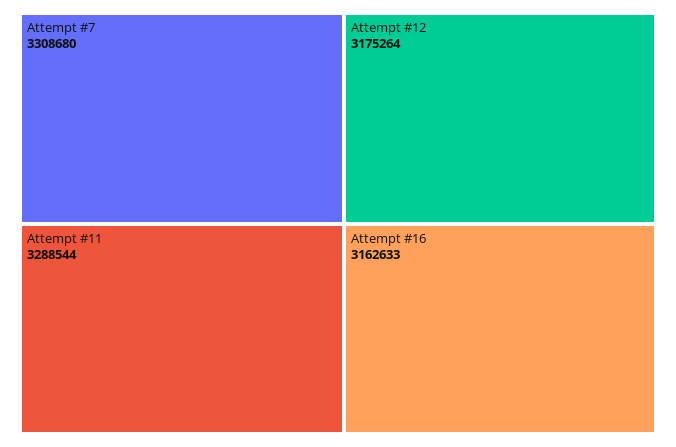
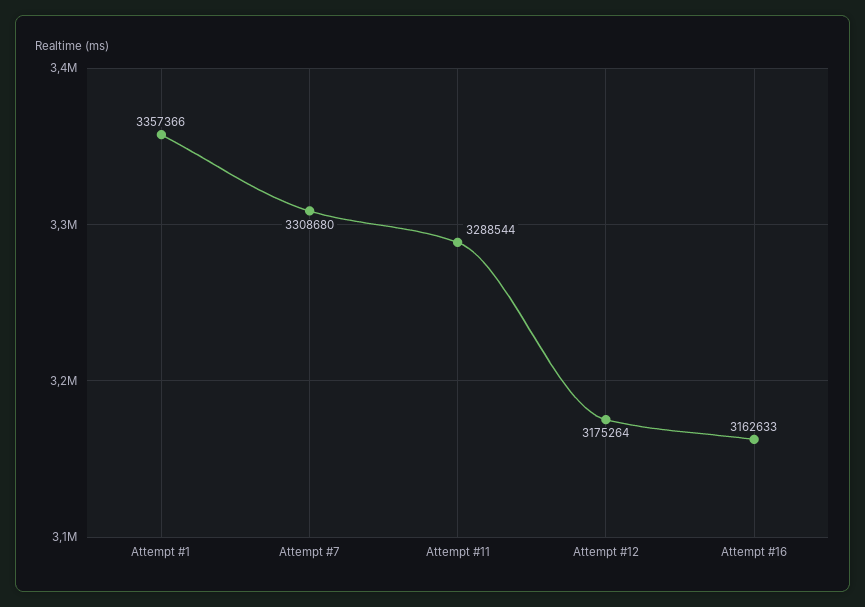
Attempt #1: none -> 3357366

